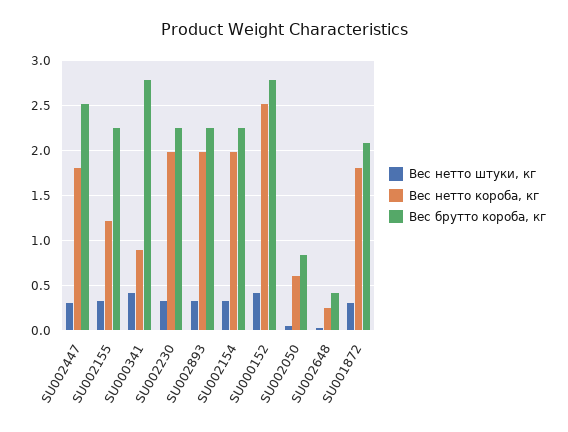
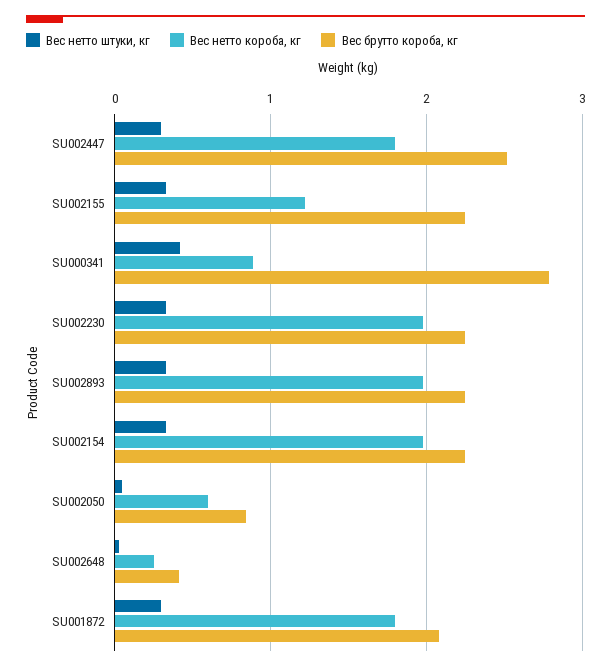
Вес нетто штуки, кг, SU000152: 0.4 -> none
Вес нетто короба, кг, SU000152: 2.5 -> none
Вес брутто короба, кг, SU000152: 2.8 -> none

